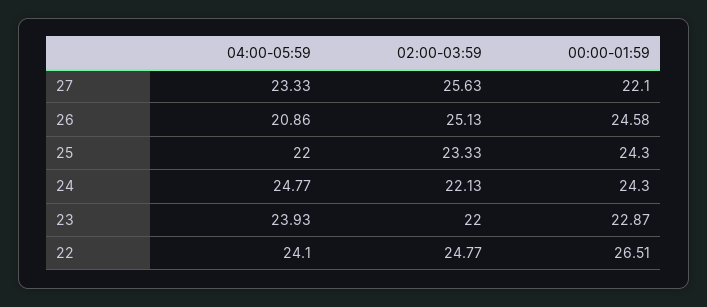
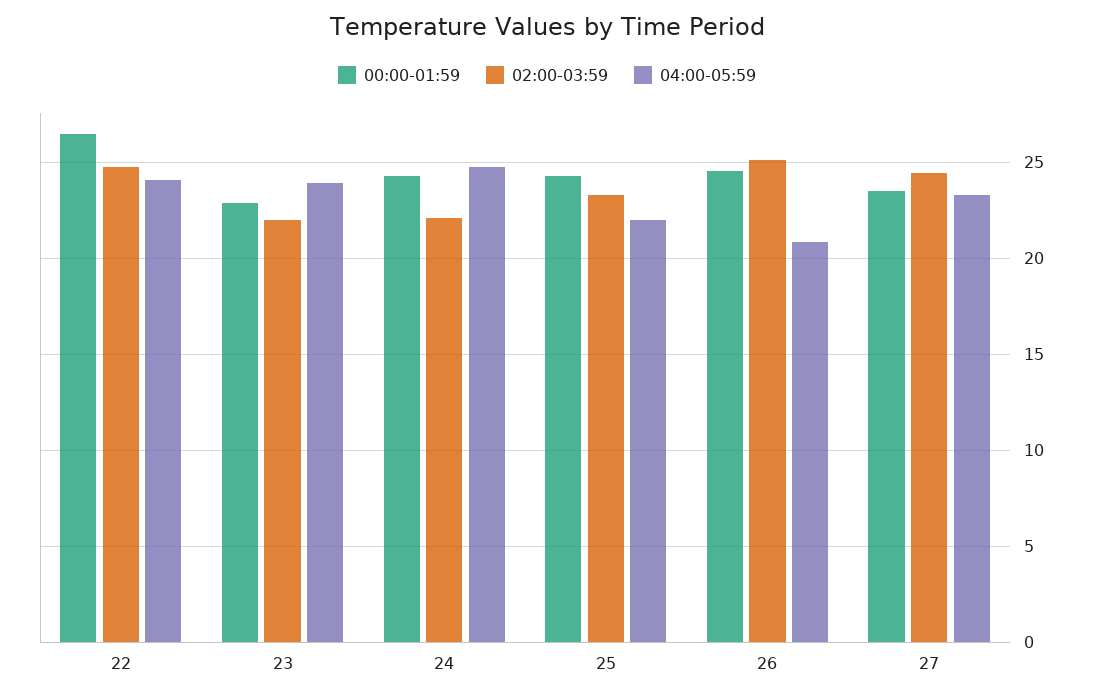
02:00-03:59, 27: 25.63 -> 24.5
00:00-01:59, 27: 22.1 -> 23.5

